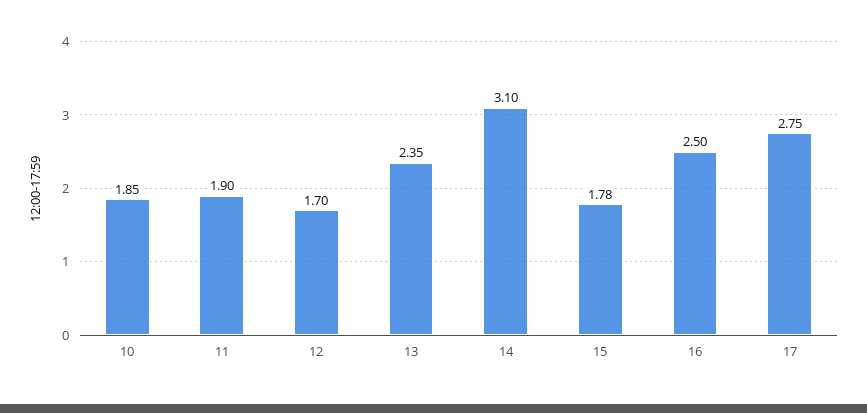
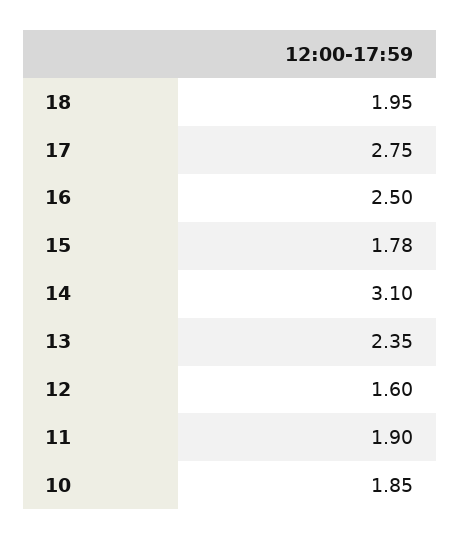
12: 1.7 -> 1.6
18: none -> 1.95

